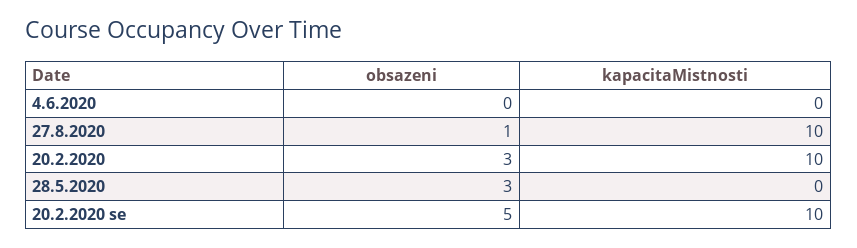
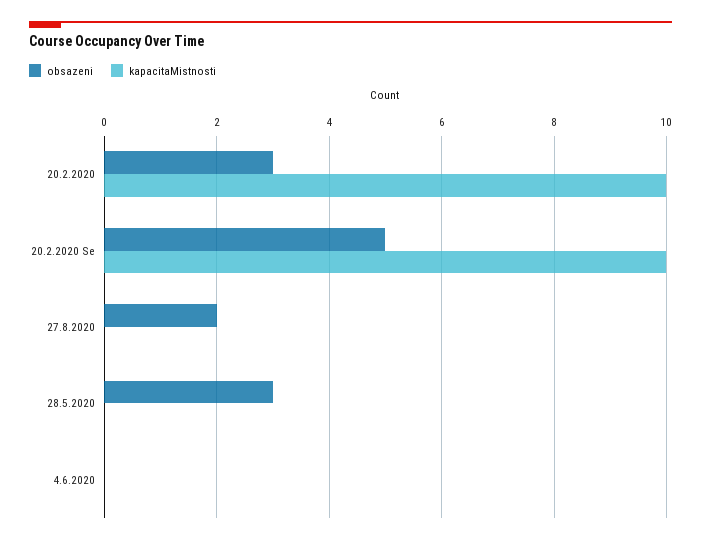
obsazeni, 27.8.2020: 1 -> 2
kapacitaMistnosti, 27.8.2020: 10 -> 0

